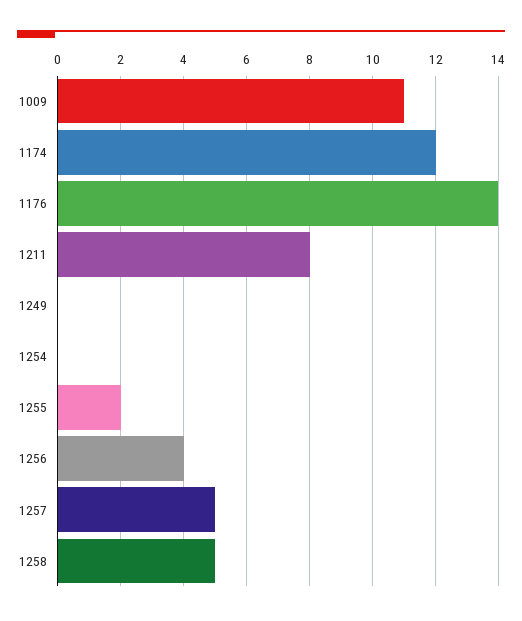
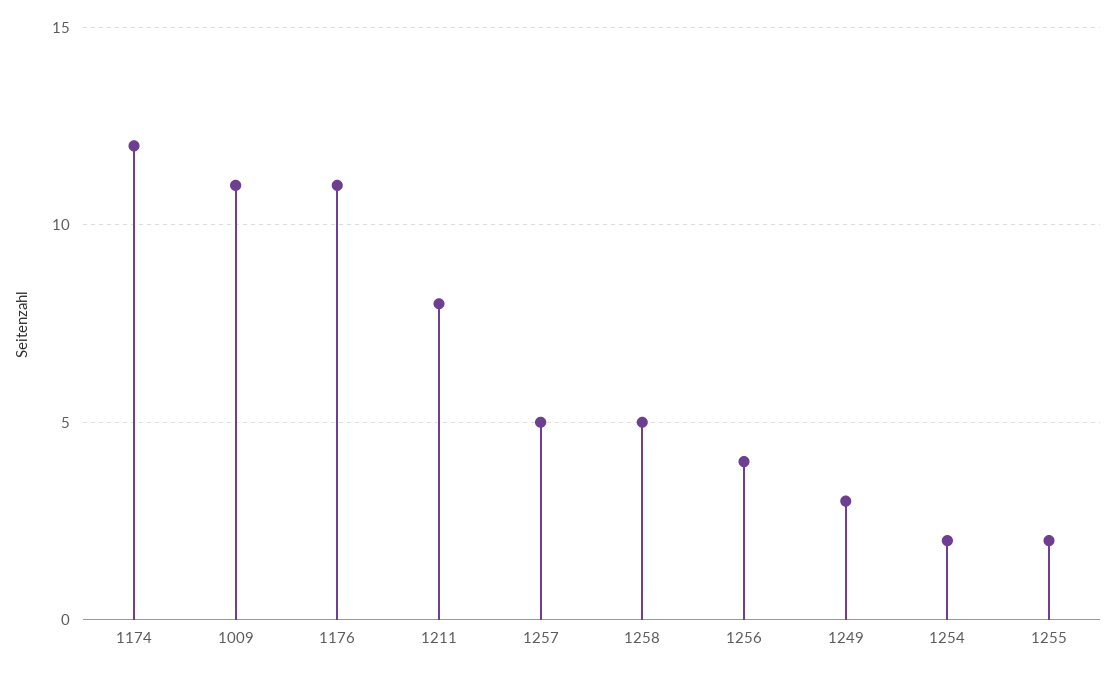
1176: 14 -> 11
1249: 0 -> 3
1254: 0 -> 2

